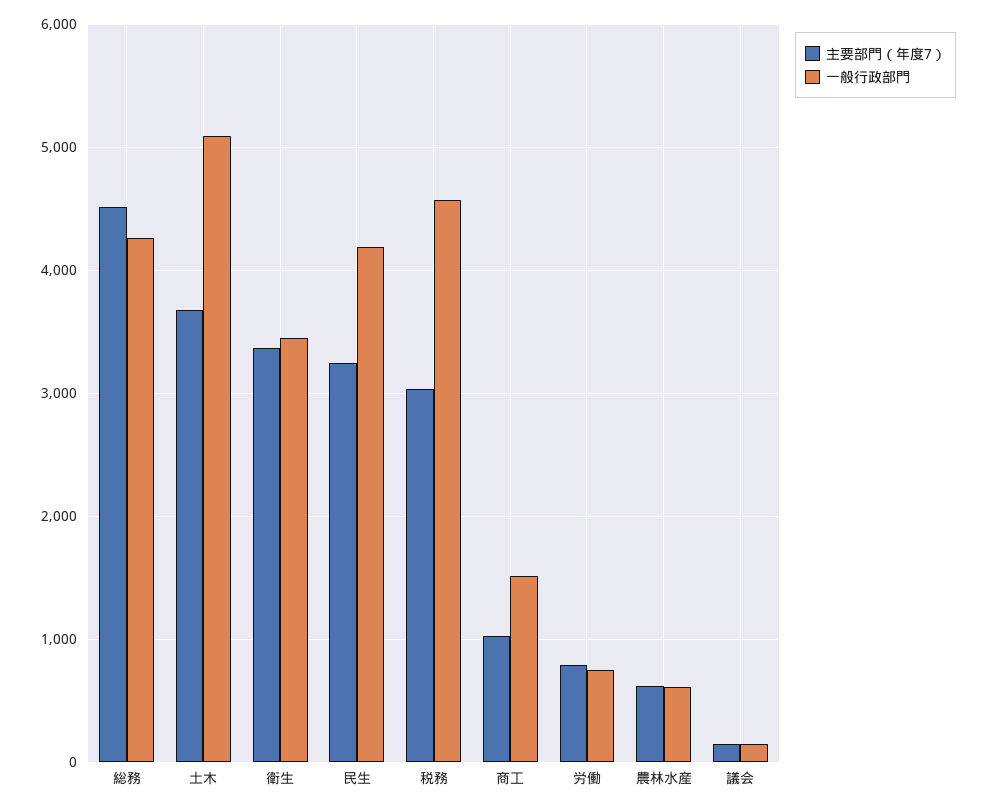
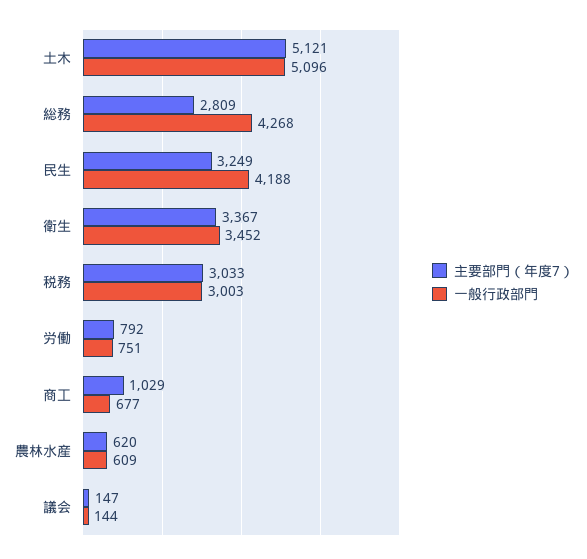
主要部門（年度7）, 総務: 4500 -> 2809
主要部門（年度7）, 土木: 3700 -> 5121
一般行政部門, 税務: 4600 -> 3003
一般行政部門, 商工: 1500 -> 677

